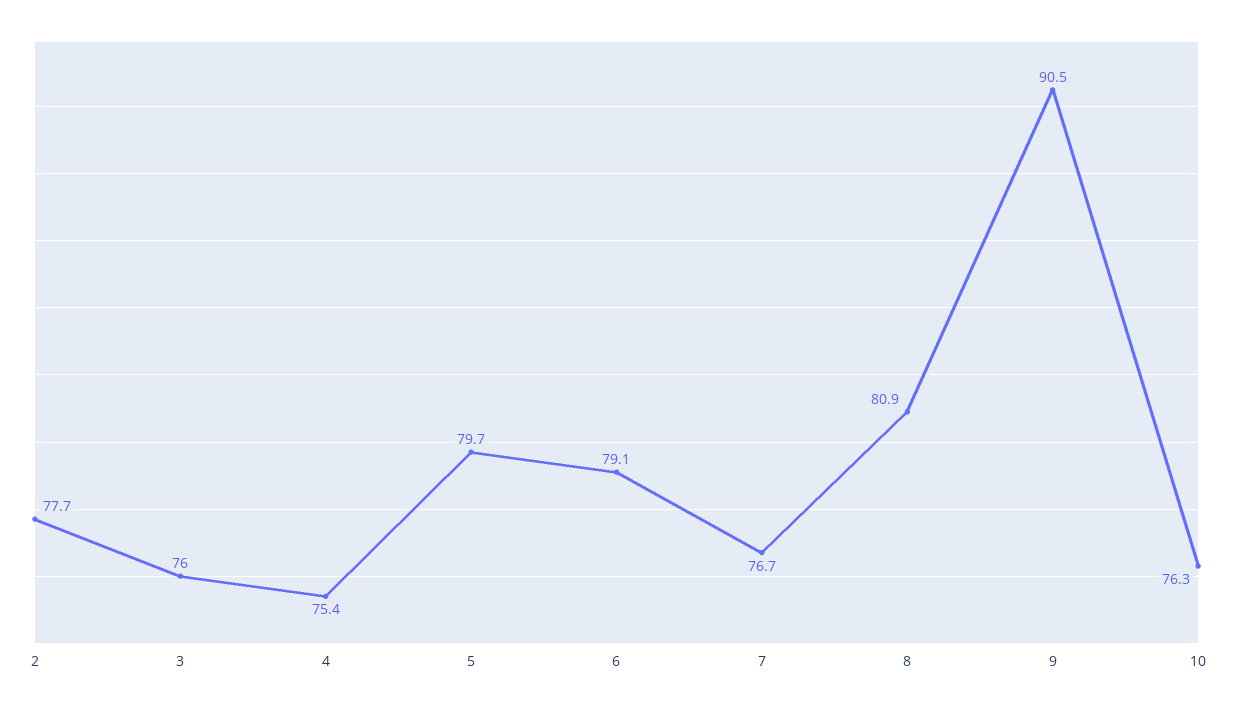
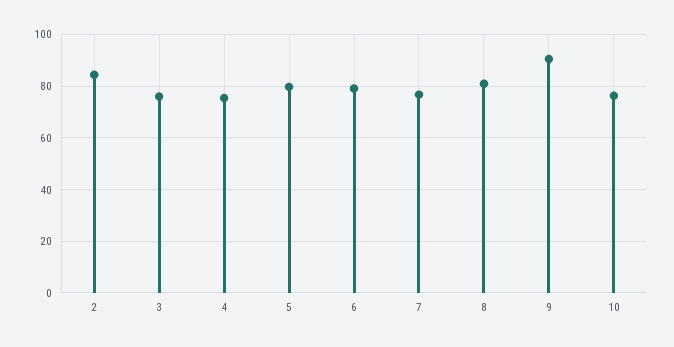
2: 77.7 -> 85

